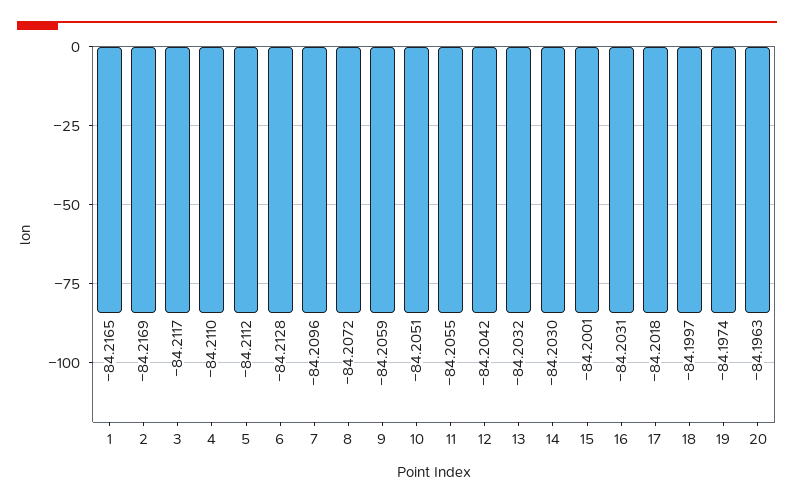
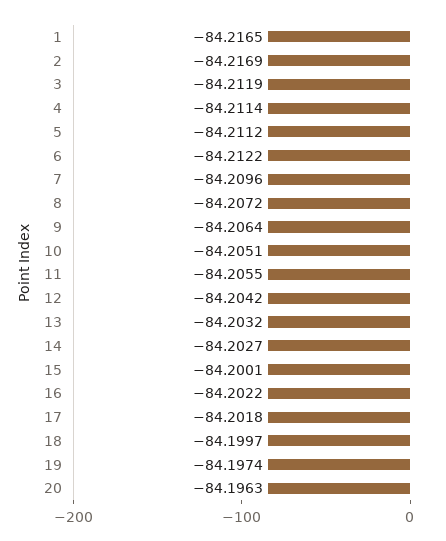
3: -84.2117 -> -84.2119
4: -84.211 -> -84.2114
6: -84.2128 -> -84.2122
9: -84.2059 -> -84.2064
14: -84.203 -> -84.2027
16: -84.2031 -> -84.2022

